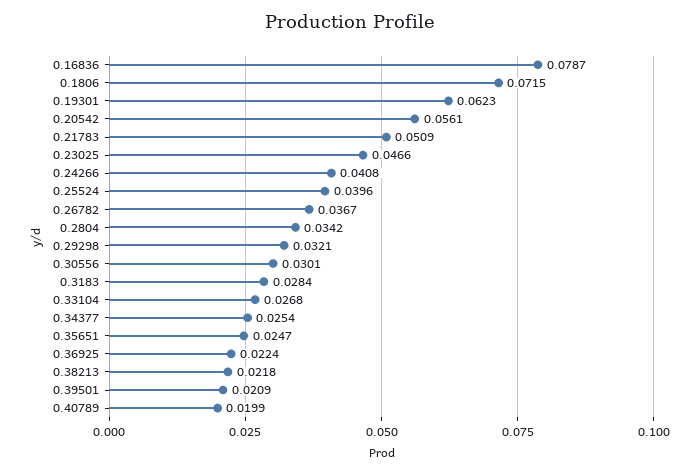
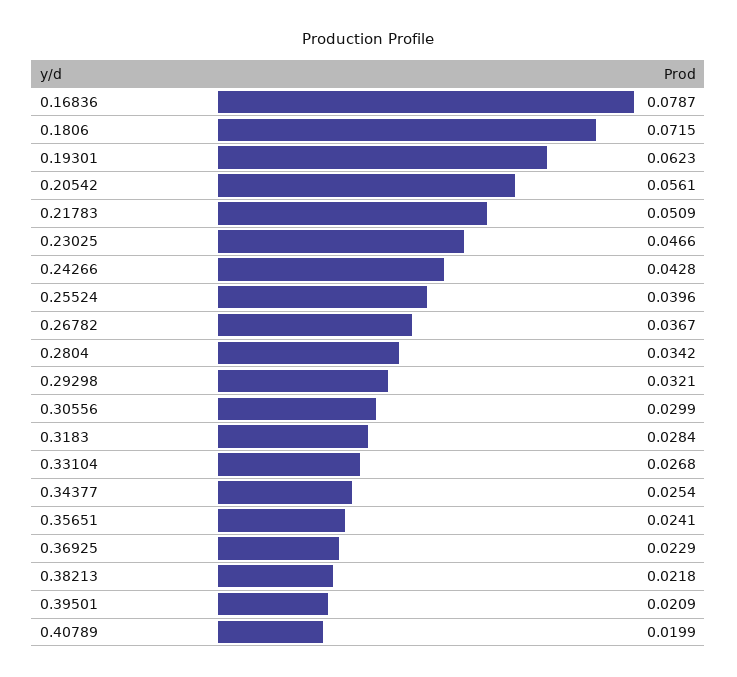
0.24266: 0.0408 -> 0.0428
0.30556: 0.0301 -> 0.0299
0.35651: 0.0247 -> 0.0241
0.36925: 0.0224 -> 0.0229

